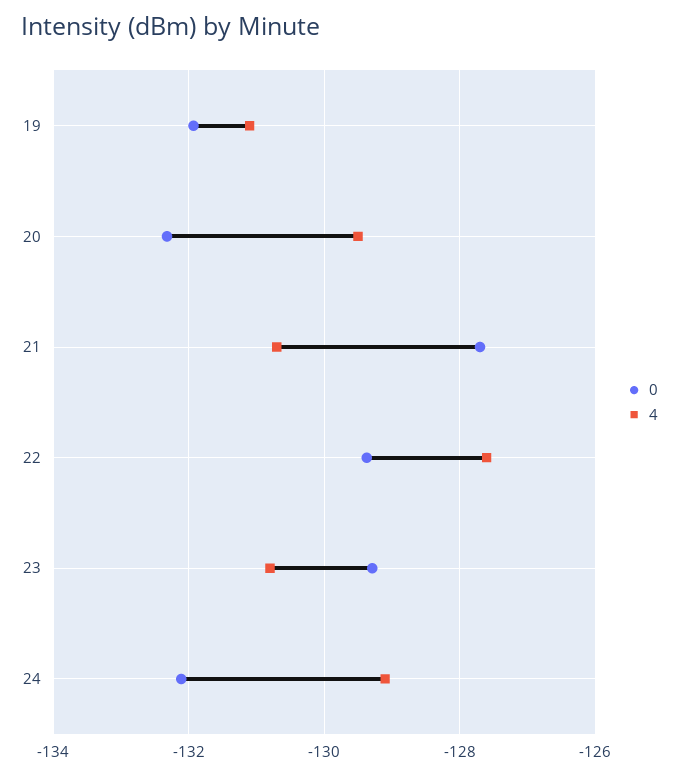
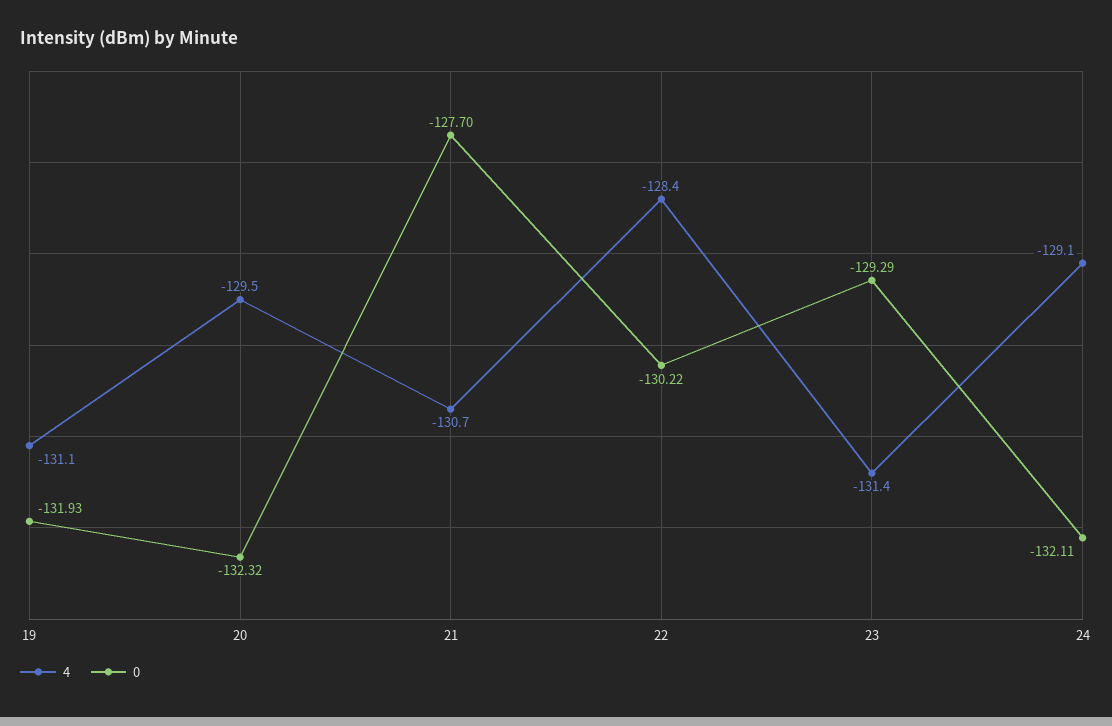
0, 22: -129.4 -> -130.22
4, 22: -127.6 -> -128.4
4, 23: -130.8 -> -131.4

